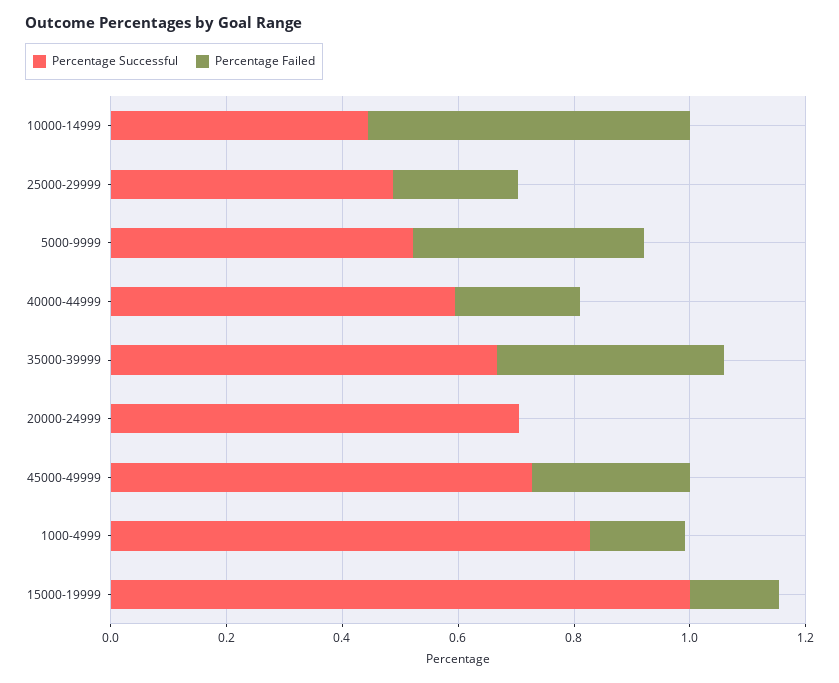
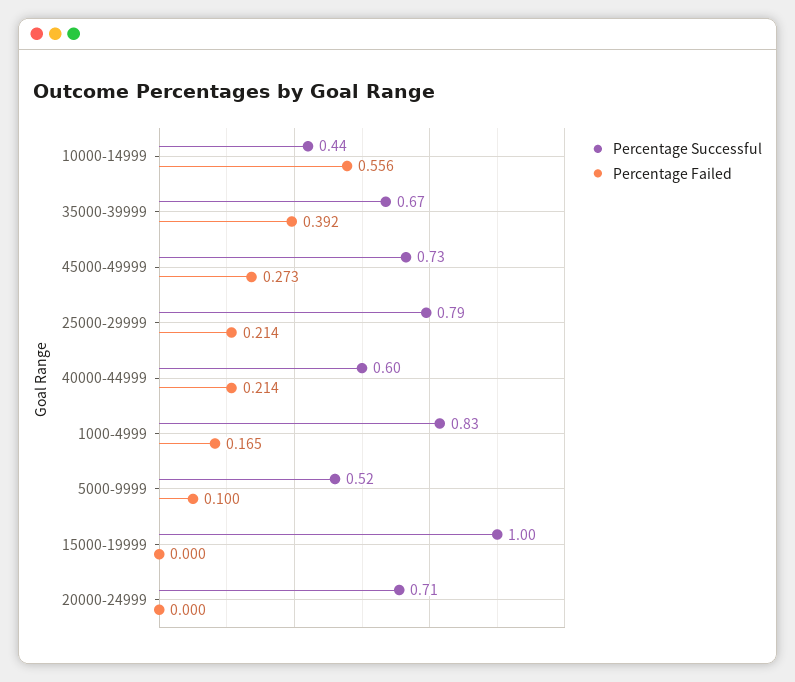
Percentage Successful, 25000-29999: 0.5 -> 0.79
Percentage Failed, 5000-9999: 0.4 -> 0.1
Percentage Failed, 15000-19999: 0.15 -> 0

